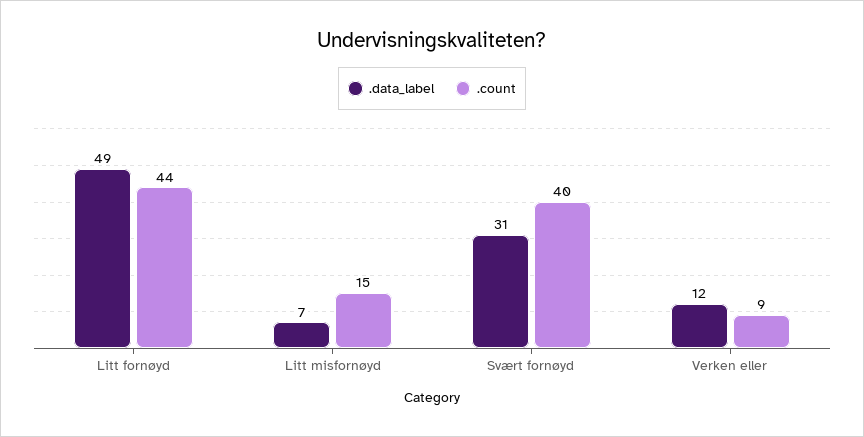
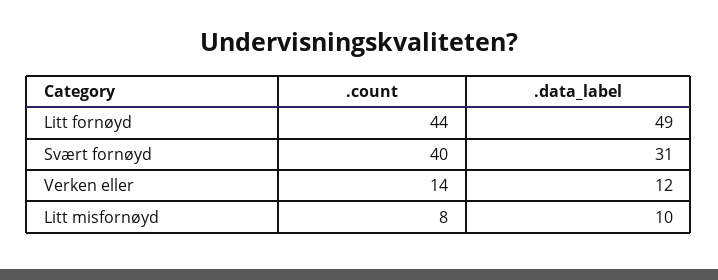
.data_label, Litt misfornøyd: 7 -> 10
.count, Litt misfornøyd: 15 -> 8
.count, Verken eller: 9 -> 14

